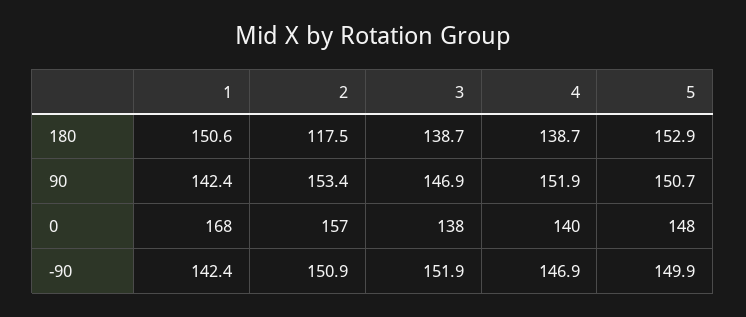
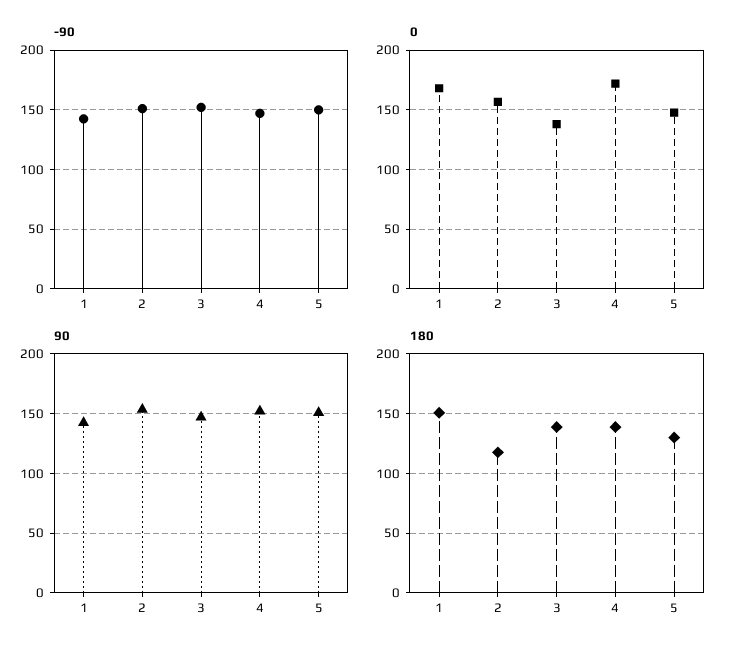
180, 5: 152.9 -> 130
0, 4: 140 -> 170

